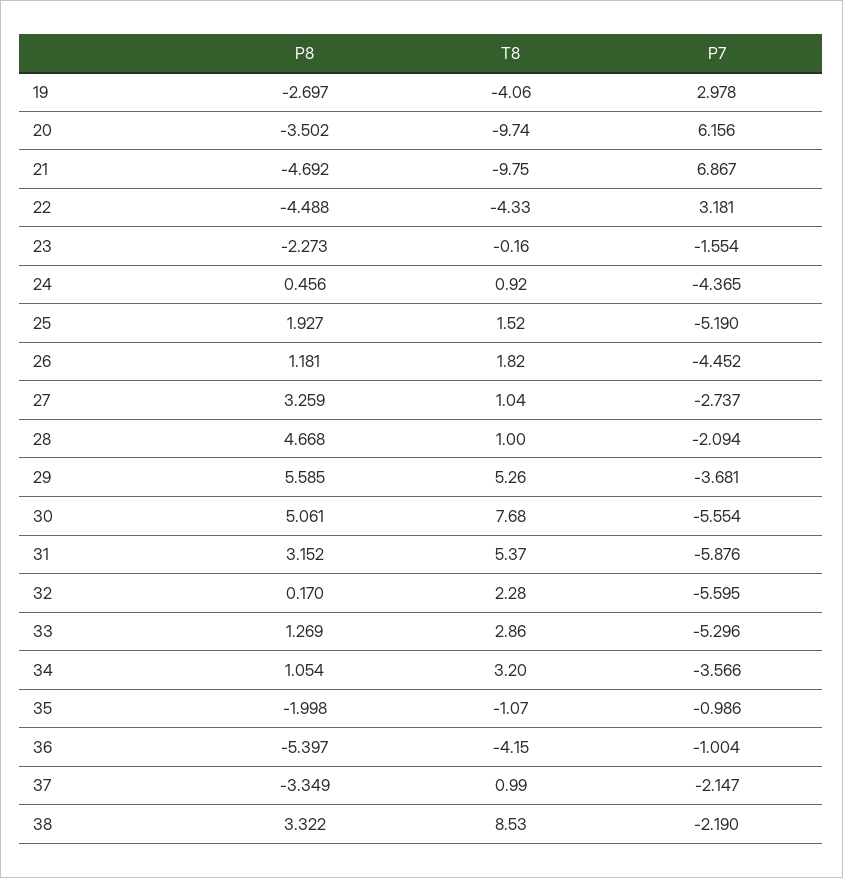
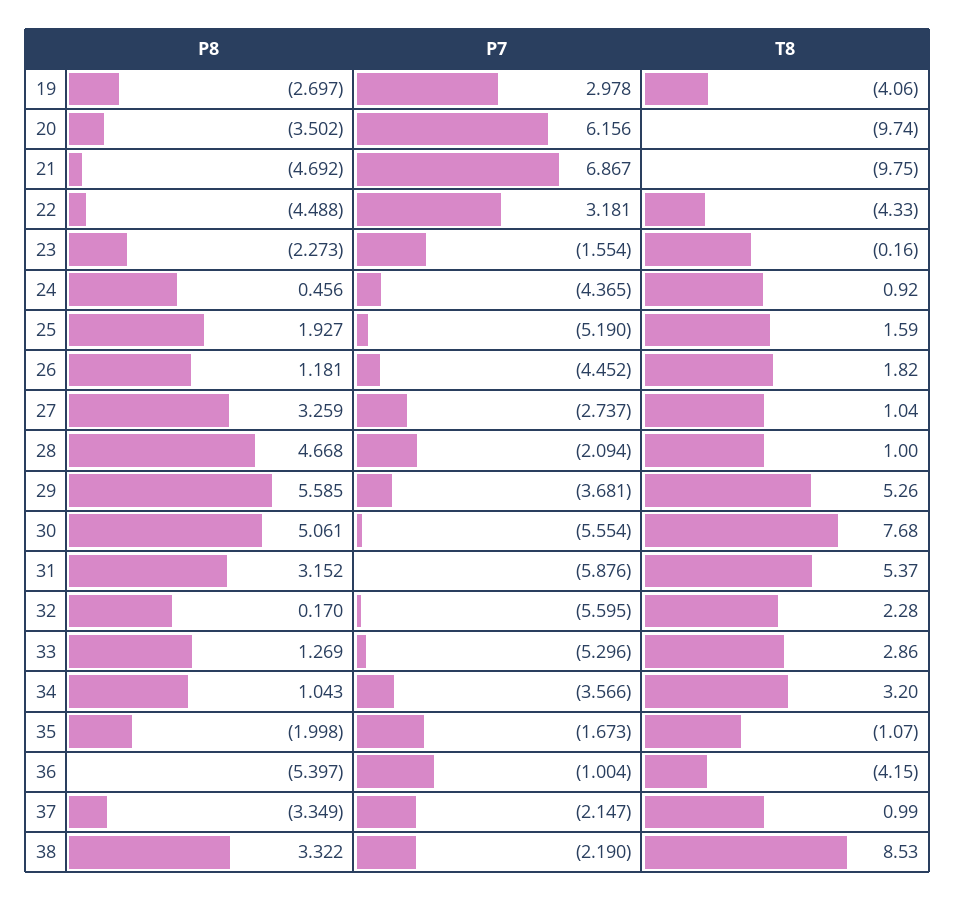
T8, 25: 1.52 -> 1.59
P8, 34: 1.054 -> 1.043
P7, 35: -0.986 -> -1.673

